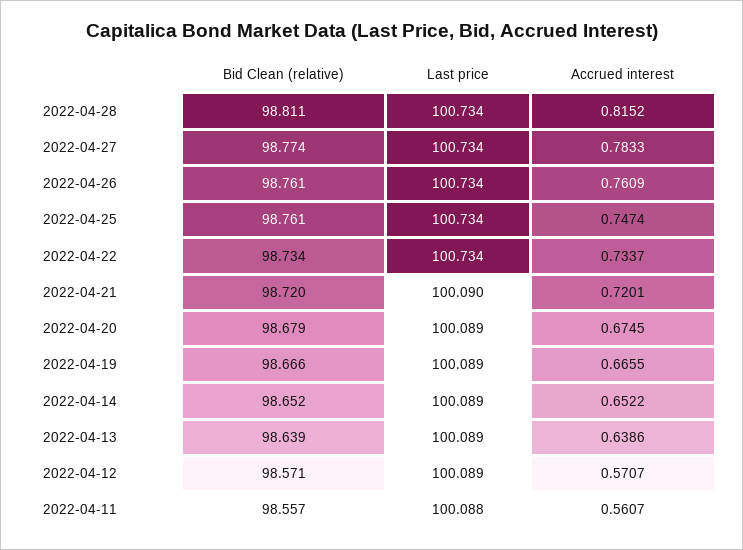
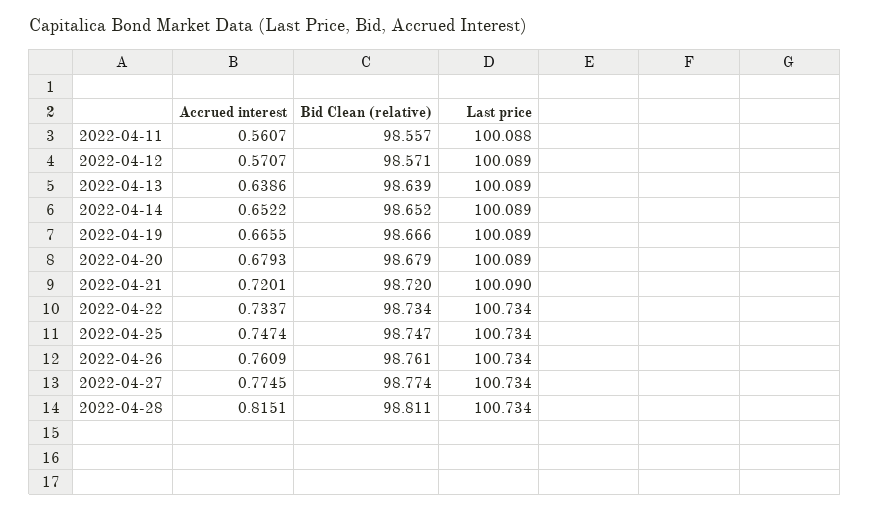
Accrued interest, 2022-04-28: 0.8152 -> 0.8151
Accrued interest, 2022-04-27: 0.7833 -> 0.7745
Bid Clean (relative), 2022-04-25: 98.761 -> 98.747
Accrued interest, 2022-04-20: 0.6745 -> 0.6793

